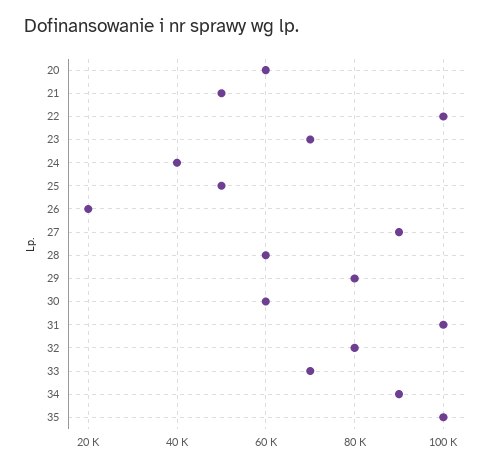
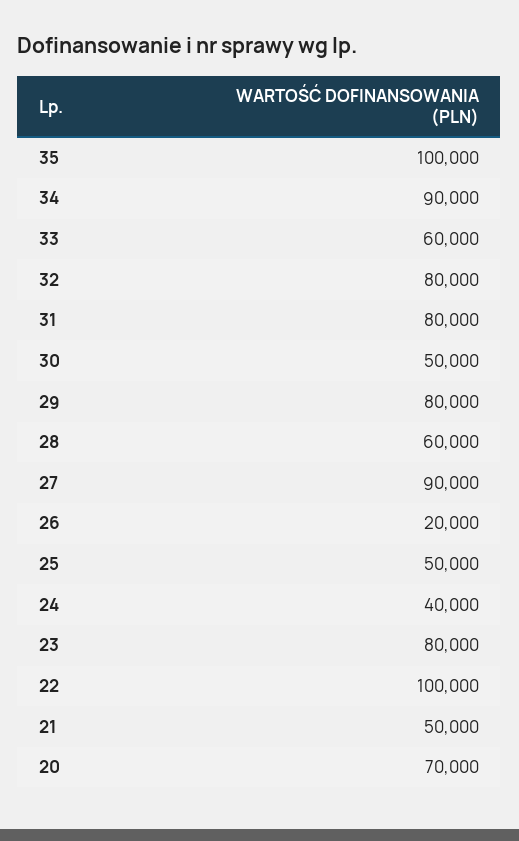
20: 60000 -> 70000
23: 70000 -> 80000
30: 60000 -> 50000
31: 100000 -> 80000
33: 70000 -> 60000

